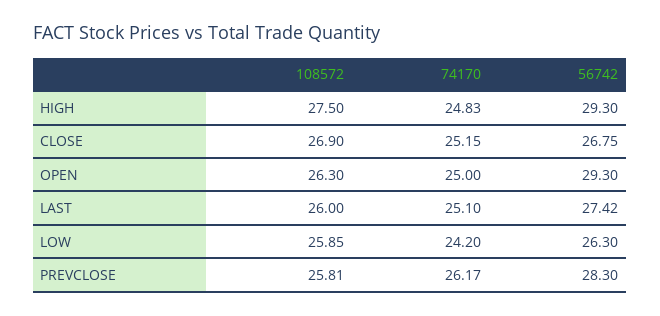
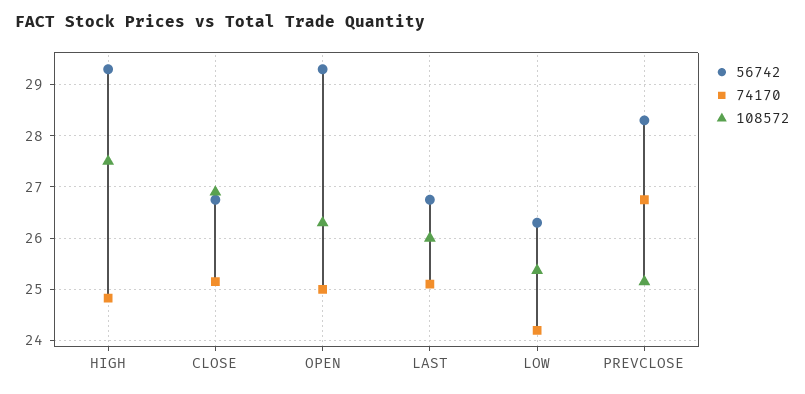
56742, LAST: 27.42 -> 26.8
108572, LOW: 25.85 -> 25.4
108572, PREVCLOSE: 25.81 -> 25.2
74170, PREVCLOSE: 26.17 -> 26.8

